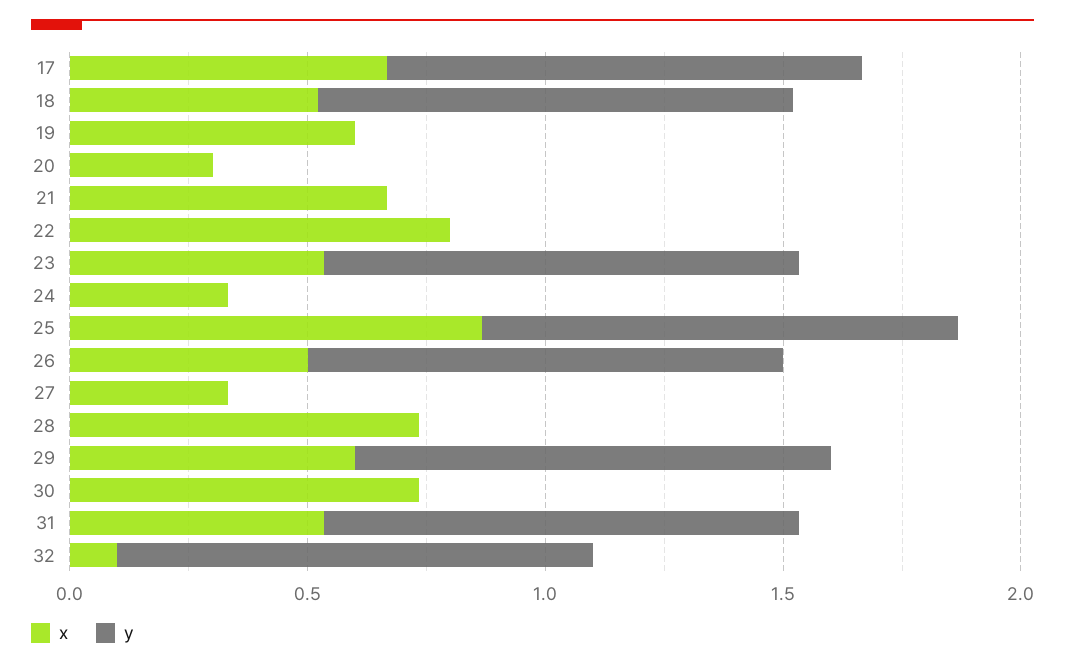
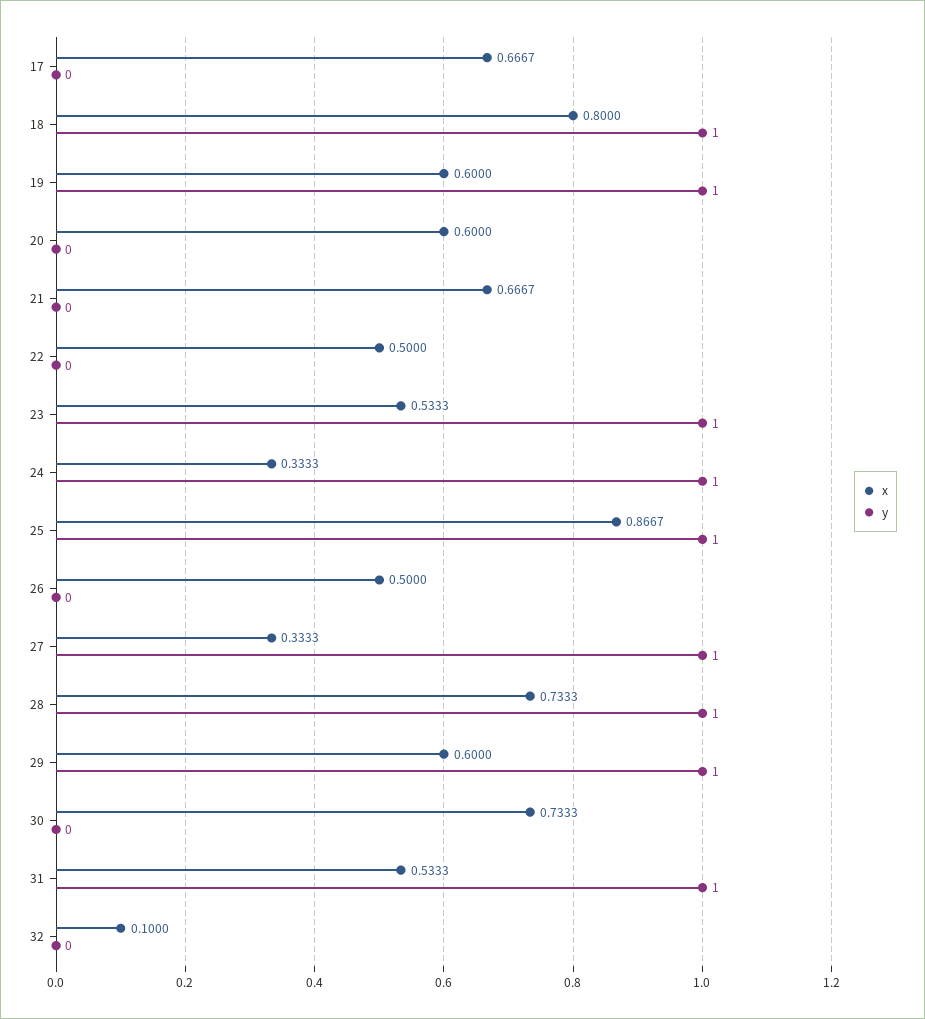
y, 17: 1 -> 0
x, 18: 0.5 -> 0.8
y, 19: 0 -> 1
x, 20: 0.3 -> 0.6
x, 22: 0.8 -> 0.5
y, 24: 0 -> 1
y, 26: 1 -> 0
y, 27: 0 -> 1
y, 28: 0 -> 1
y, 32: 1 -> 0

